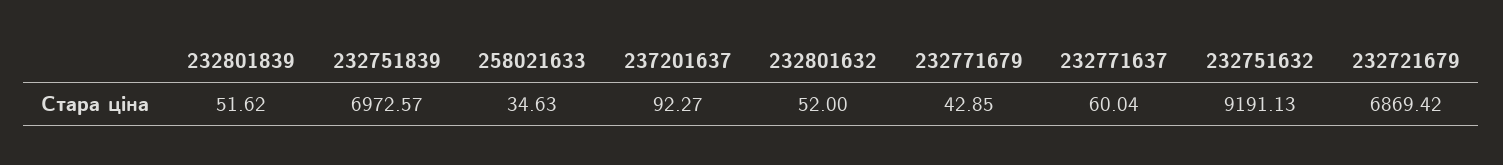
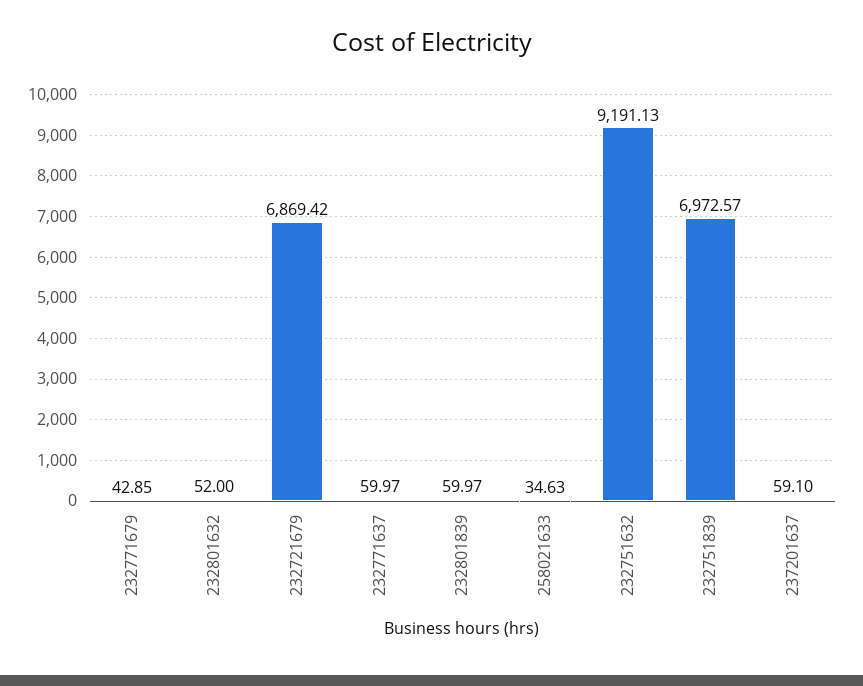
232801839: 51.62 -> 59.97
237201637: 92.27 -> 59.1
232771637: 60.04 -> 59.97

